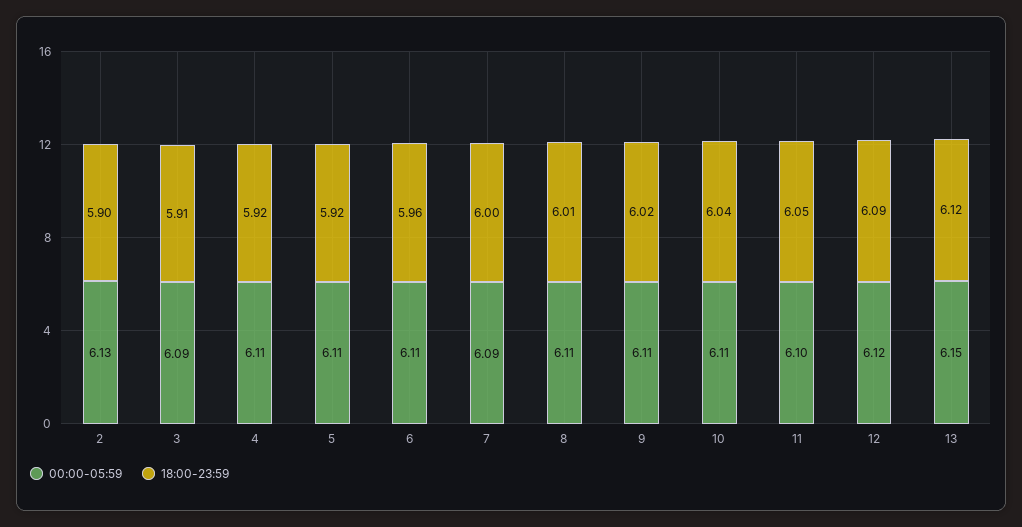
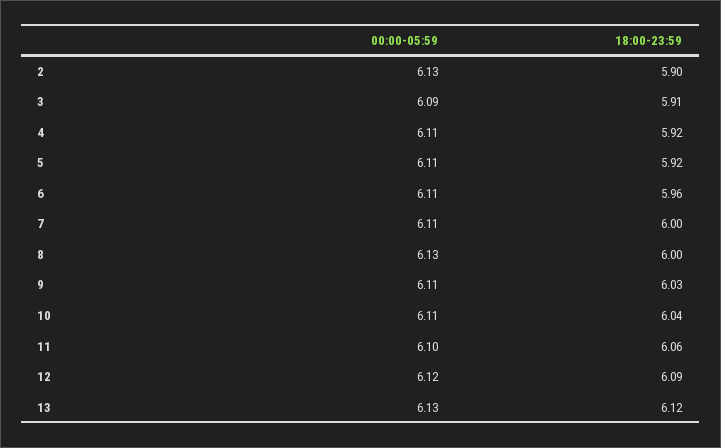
00:00-05:59, 7: 6.09 -> 6.11
00:00-05:59, 8: 6.11 -> 6.13
18:00-23:59, 8: 6.01 -> 6
18:00-23:59, 9: 6.02 -> 6.03
18:00-23:59, 11: 6.05 -> 6.06
00:00-05:59, 13: 6.15 -> 6.13

